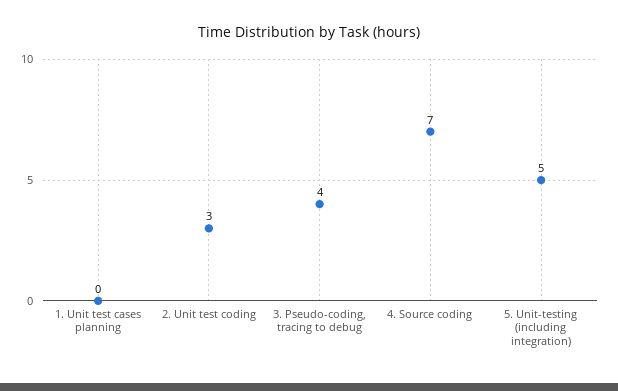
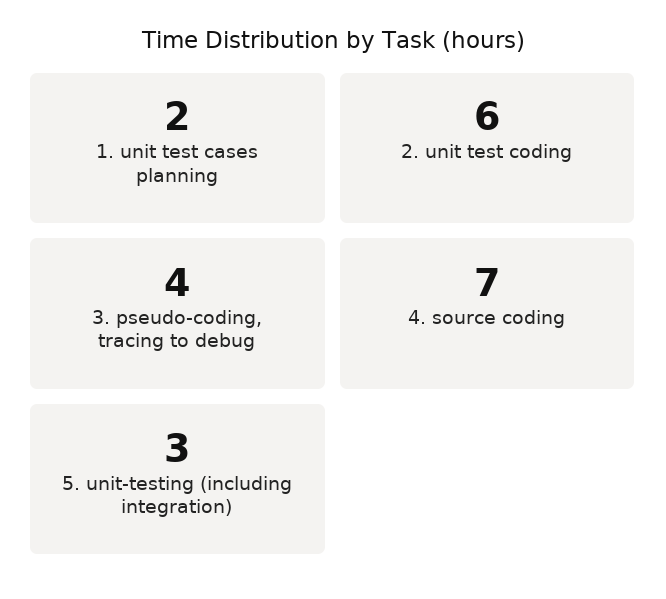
1. Unit test cases planning: 0 -> 2
2. Unit test coding: 3 -> 6
5. Unit-testing (including integration): 5 -> 3

